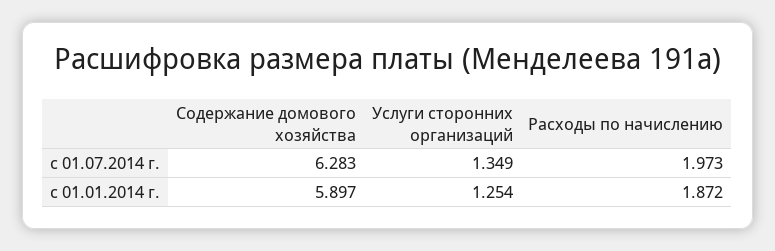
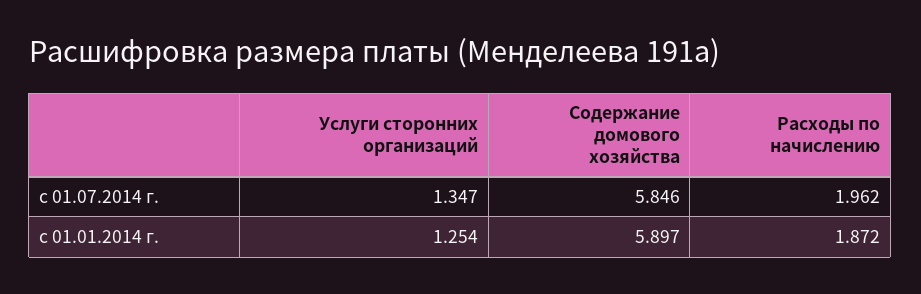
Содержание домового хозяйства, с 01.07.2014 г.: 6.283 -> 5.846
Услуги сторонних организаций, с 01.07.2014 г.: 1.349 -> 1.347
Расходы по начислению, с 01.07.2014 г.: 1.973 -> 1.962

